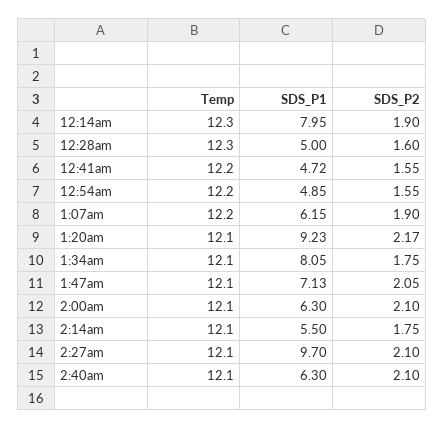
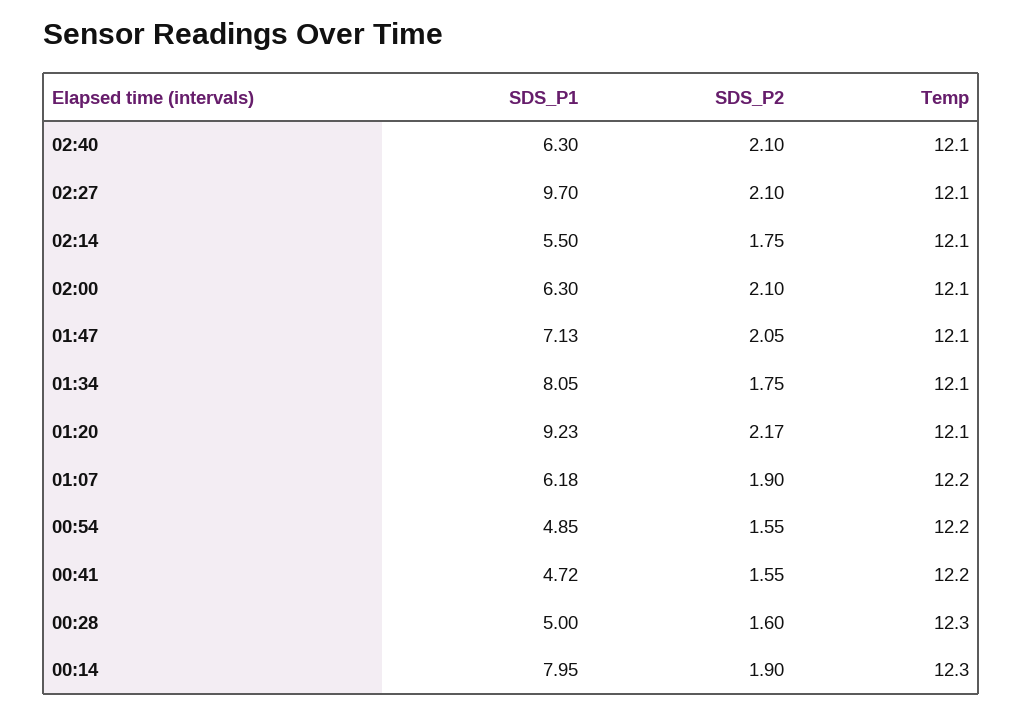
SDS_P1, 1:07am: 6.15 -> 6.18

